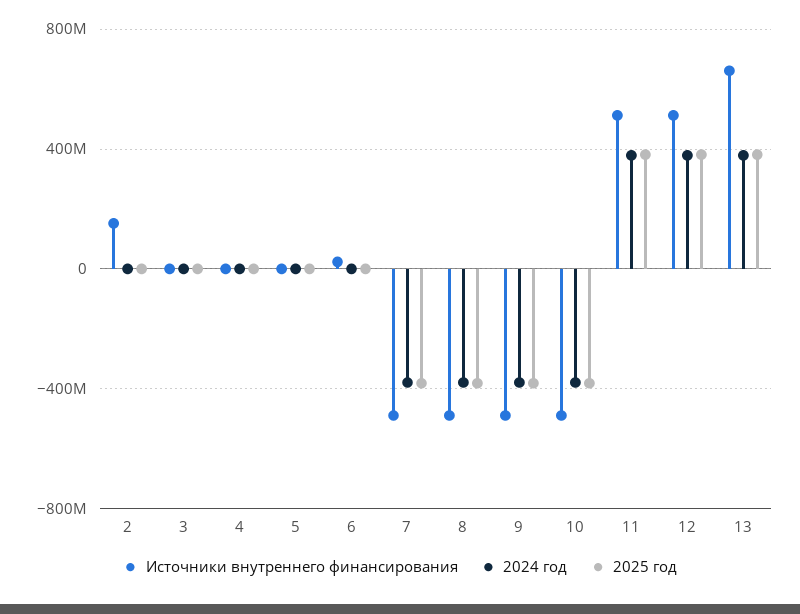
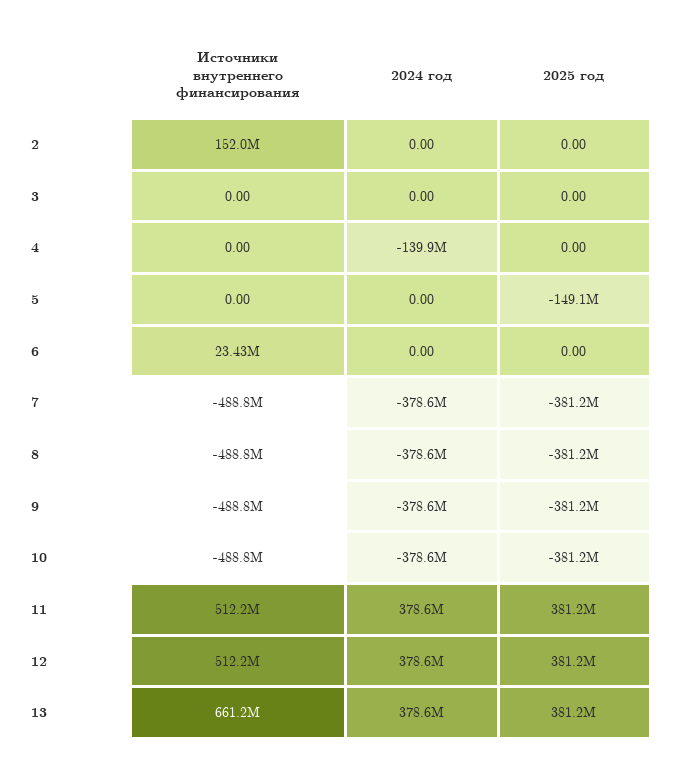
2024 год, 4: 0 -> -139900000
2025 год, 5: 0 -> -149100000

